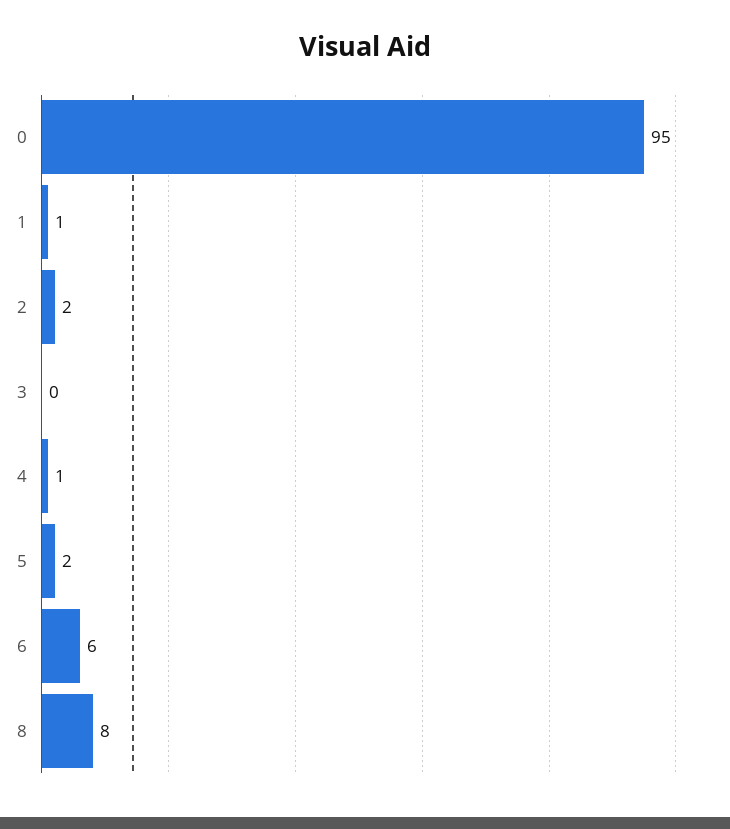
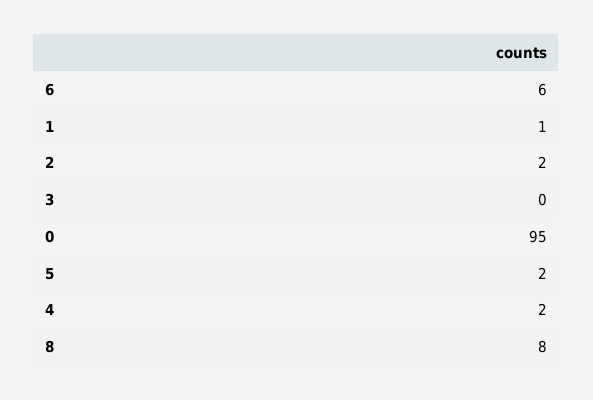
4: 1 -> 2

